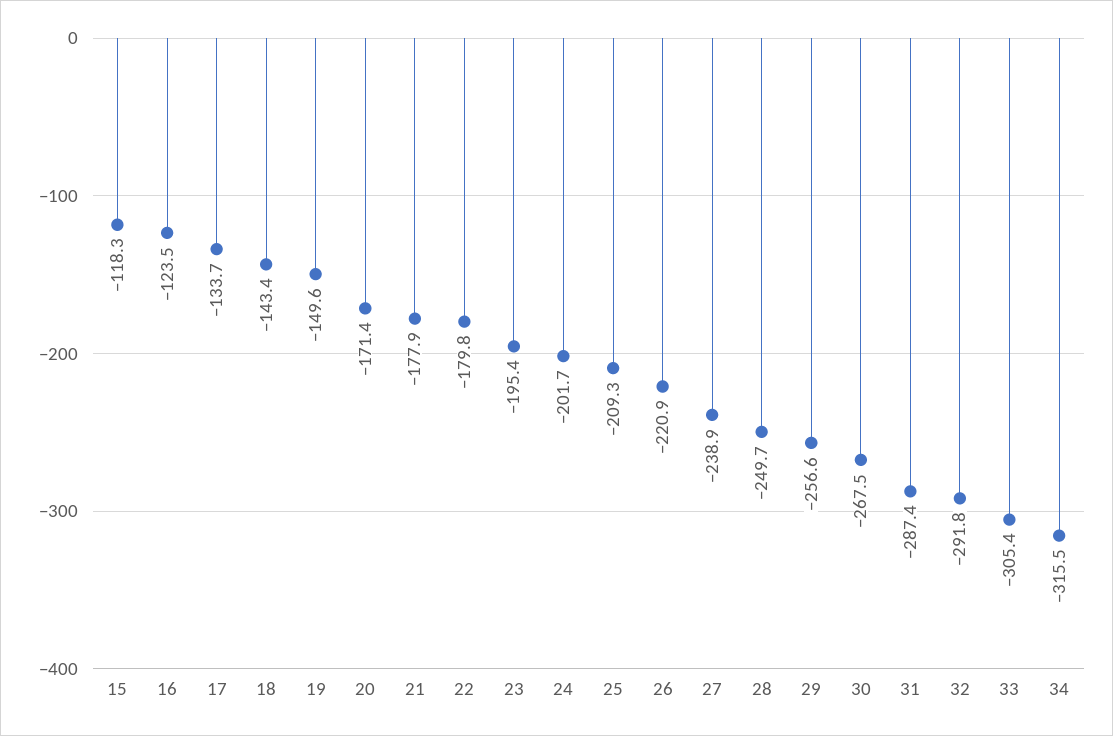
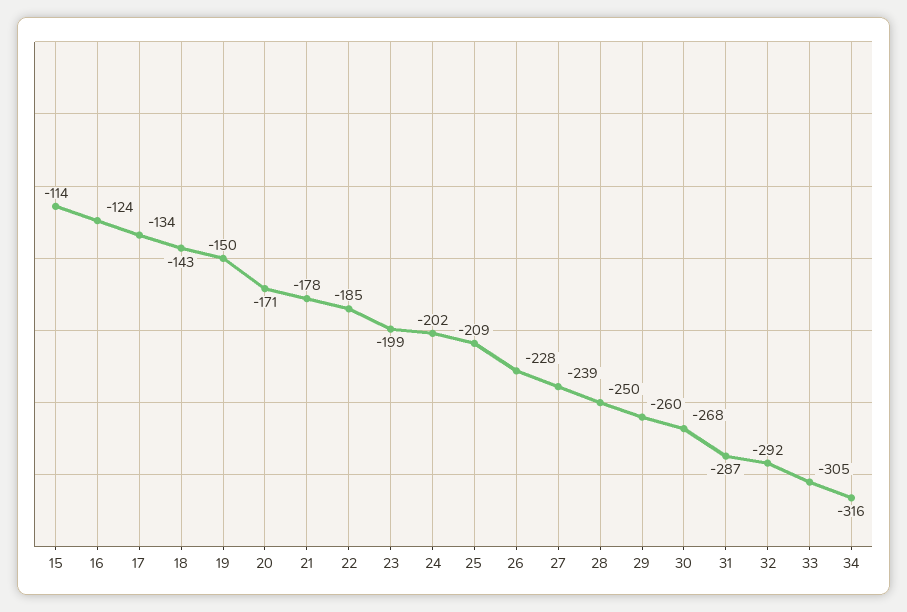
15: -118.3 -> -114
22: -179.8 -> -185
23: -195.4 -> -199
26: -220.9 -> -228
29: -256.6 -> -260

